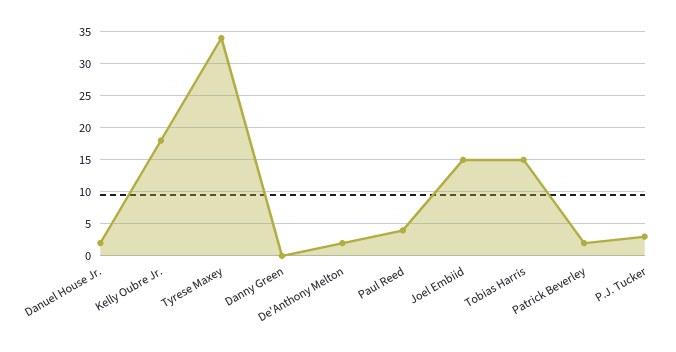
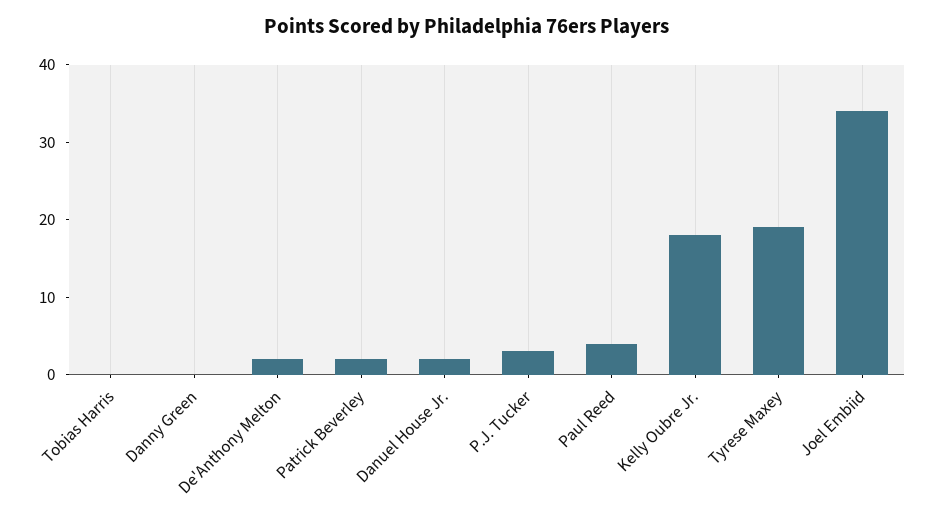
Tyrese Maxey: 34 -> 20
Joel Embiid: 15 -> 35
Tobias Harris: 15 -> 0

